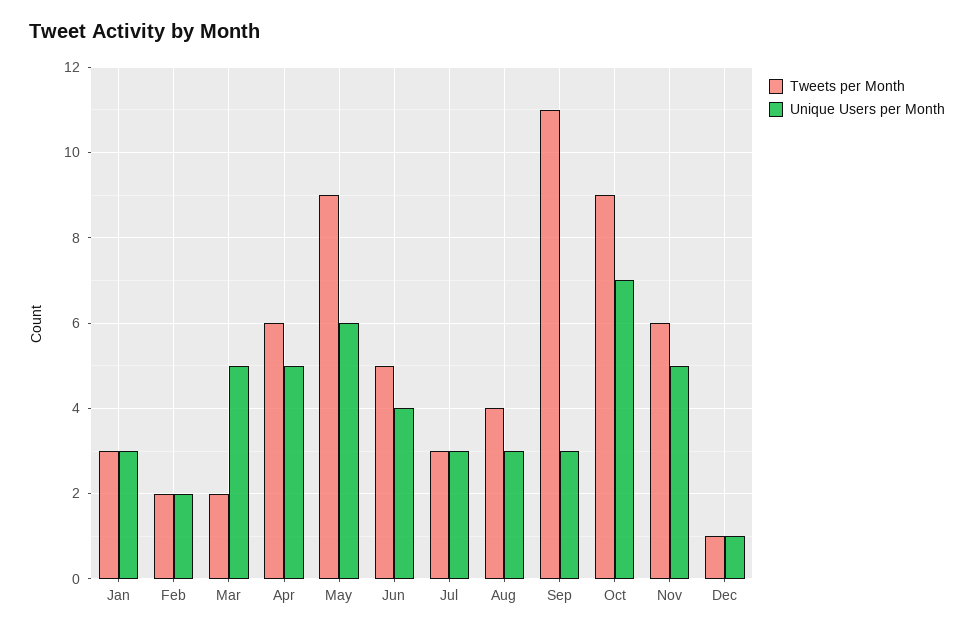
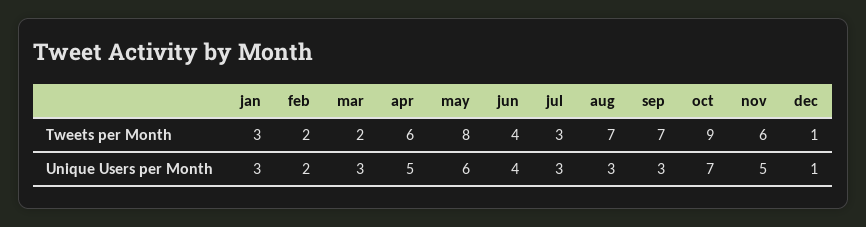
Unique Users per Month, Mar: 5 -> 3
Tweets per Month, May: 9 -> 8
Tweets per Month, Jun: 5 -> 4
Tweets per Month, Aug: 4 -> 7
Tweets per Month, Sep: 11 -> 7

